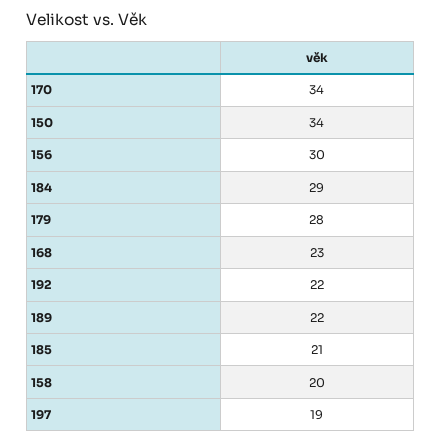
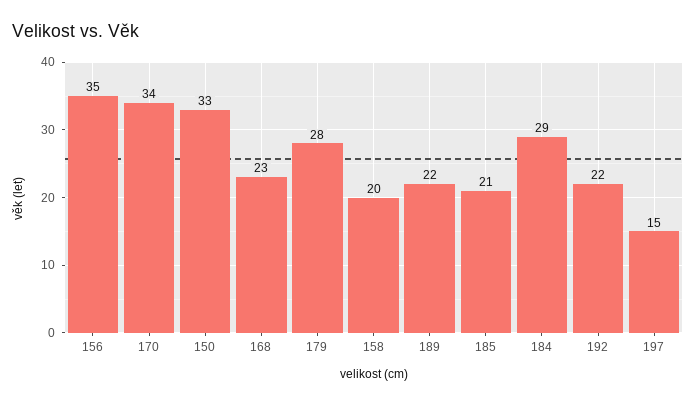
150: 34 -> 33
156: 30 -> 35
197: 19 -> 15

